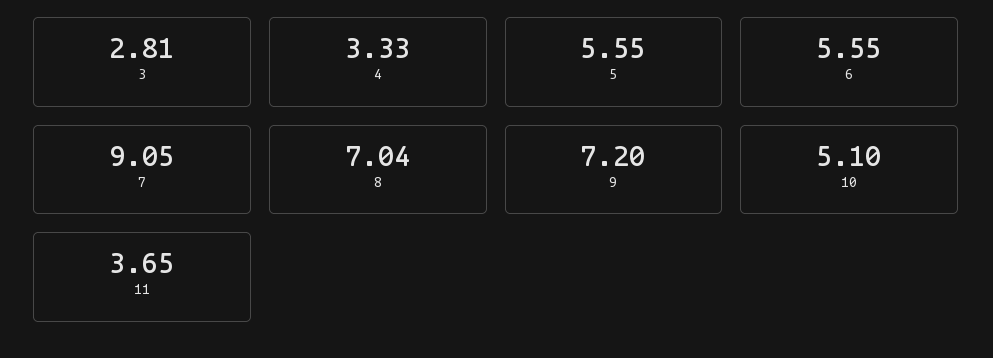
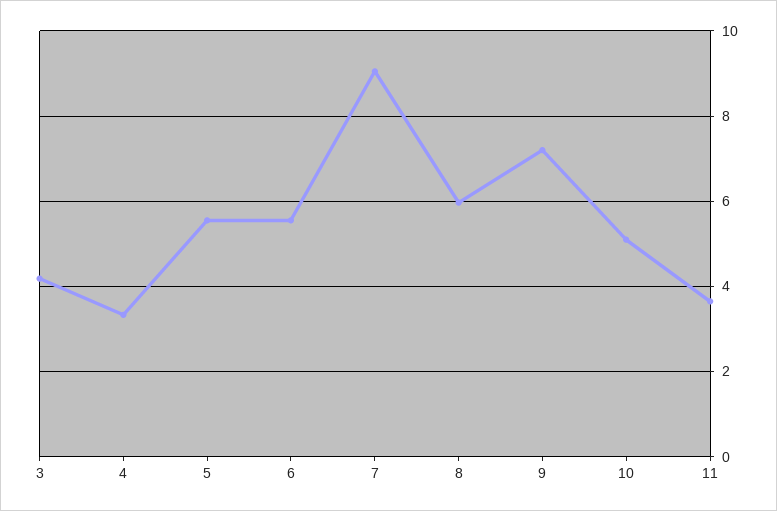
3: 2.81 -> 4.2
8: 7.04 -> 6

